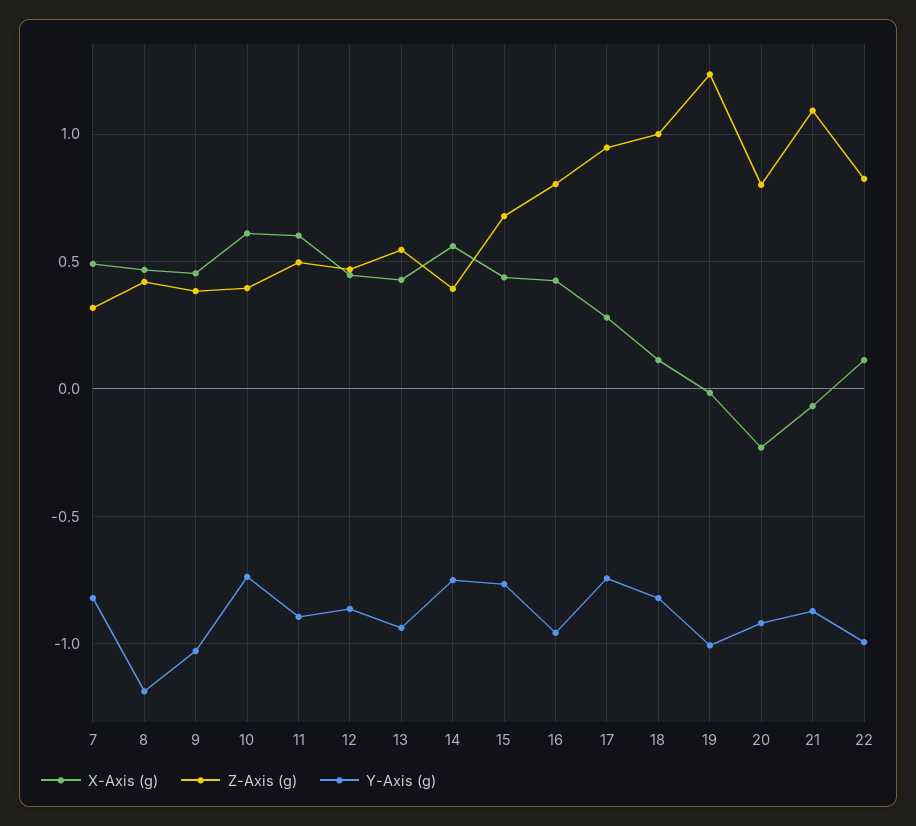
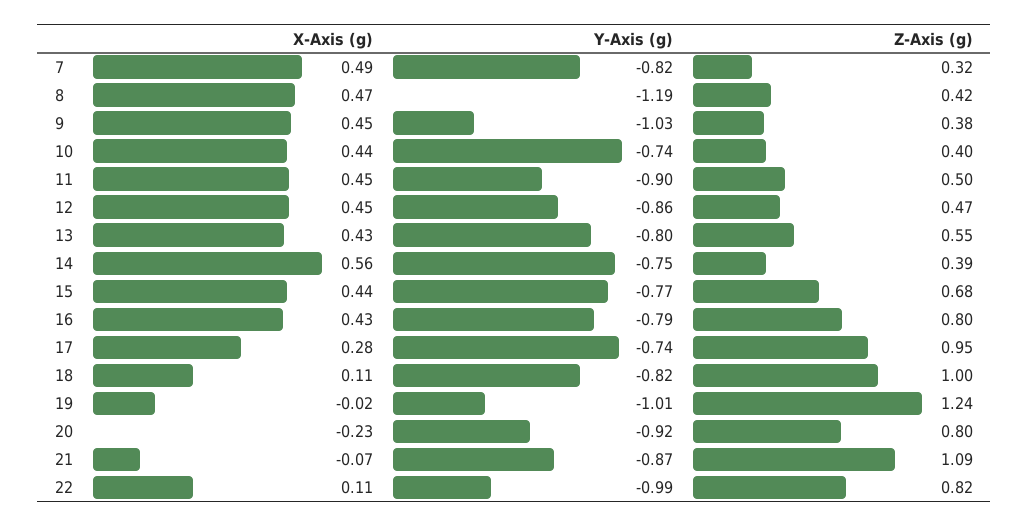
X-Axis (g), 10: 0.6 -> 0.44
X-Axis (g), 11: 0.6 -> 0.45
Y-Axis (g), 13: -0.95 -> -0.8
Y-Axis (g), 16: -0.95 -> -0.79

